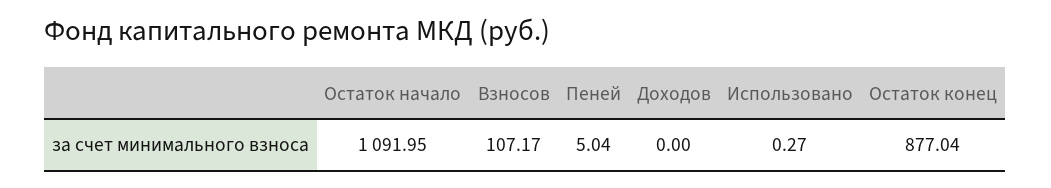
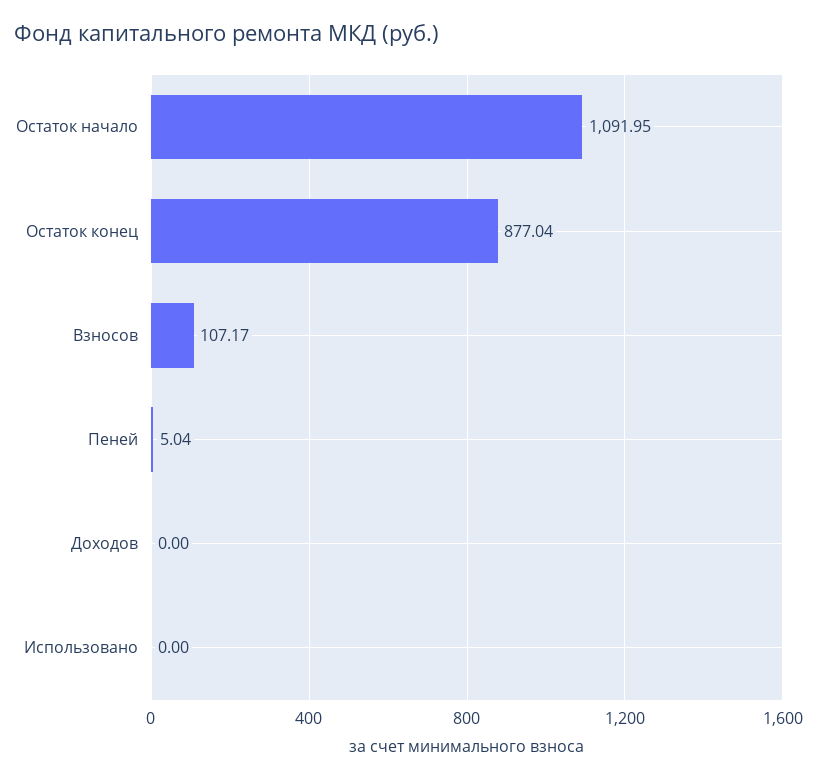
Использовано: 0.27 -> 0

